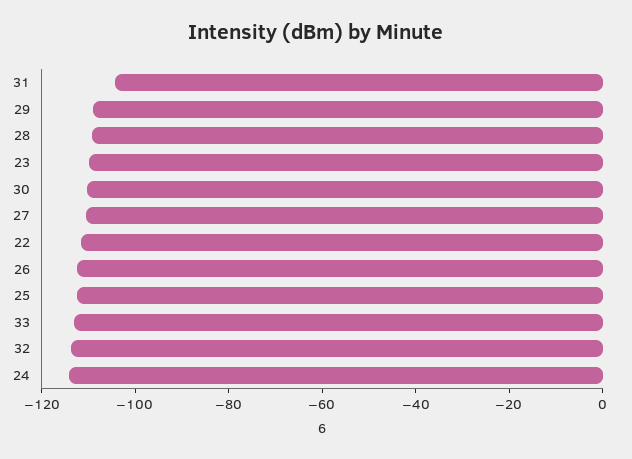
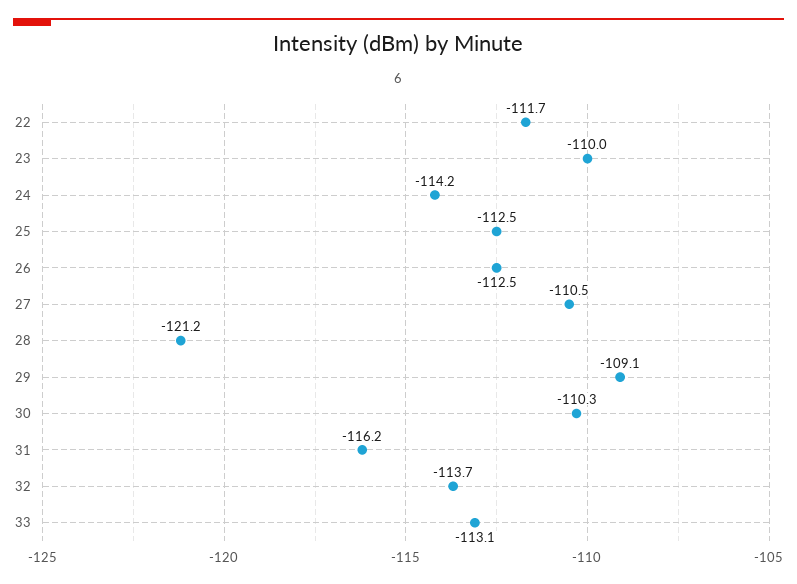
31: -105 -> -116.2
28: -110 -> -121.2

